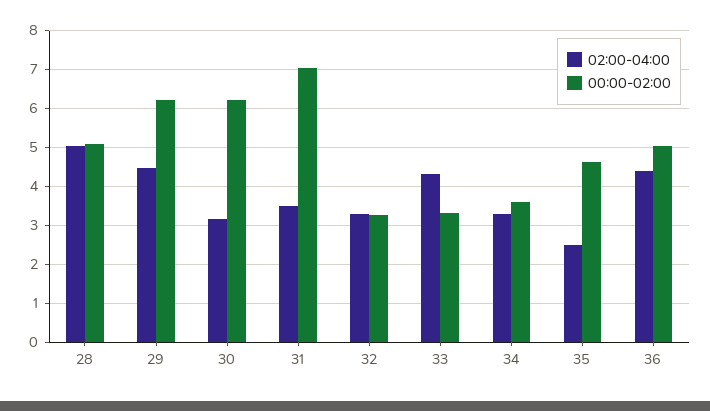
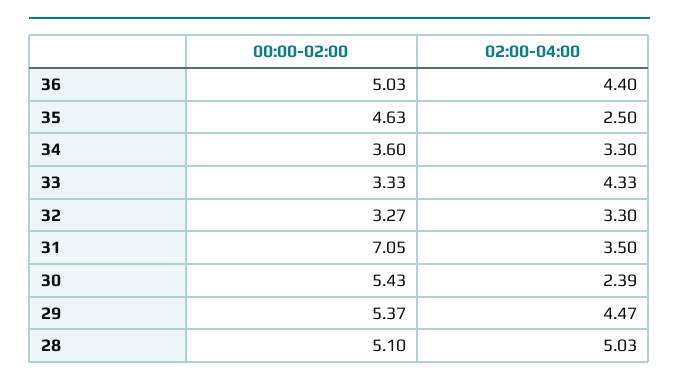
00:00-02:00, 29: 6.2 -> 5.37
02:00-04:00, 30: 3.2 -> 2.39
00:00-02:00, 30: 6.2 -> 5.43

